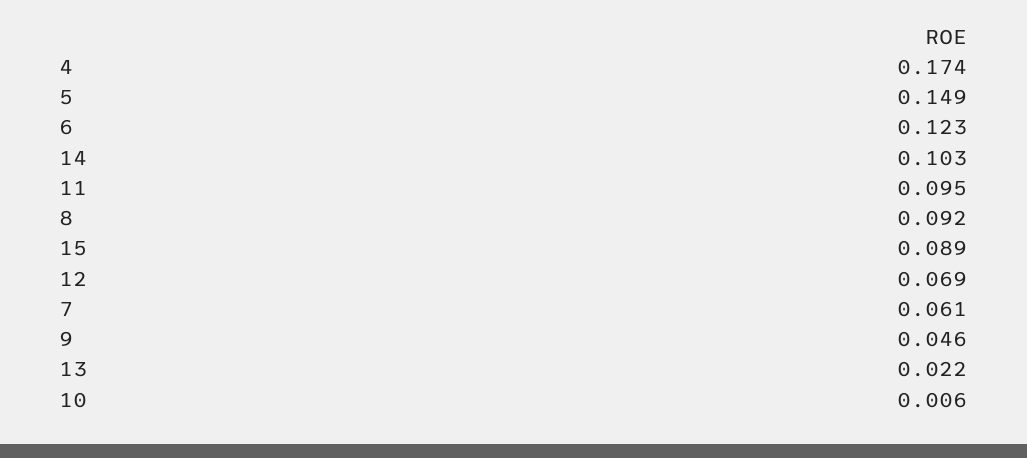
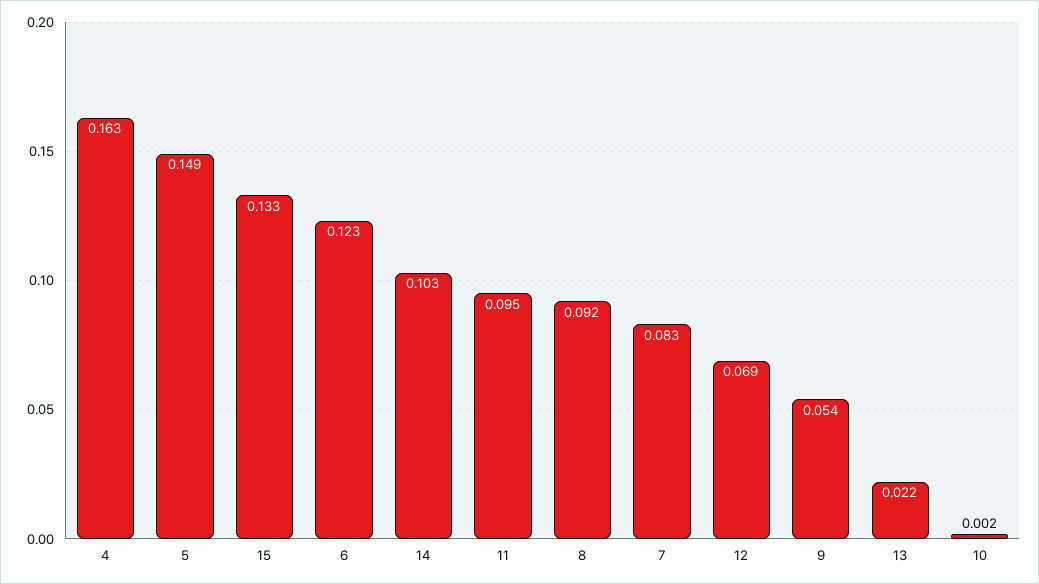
4: 0.174 -> 0.163
15: 0.089 -> 0.133
7: 0.061 -> 0.083
9: 0.046 -> 0.054
10: 0.006 -> 0.002

